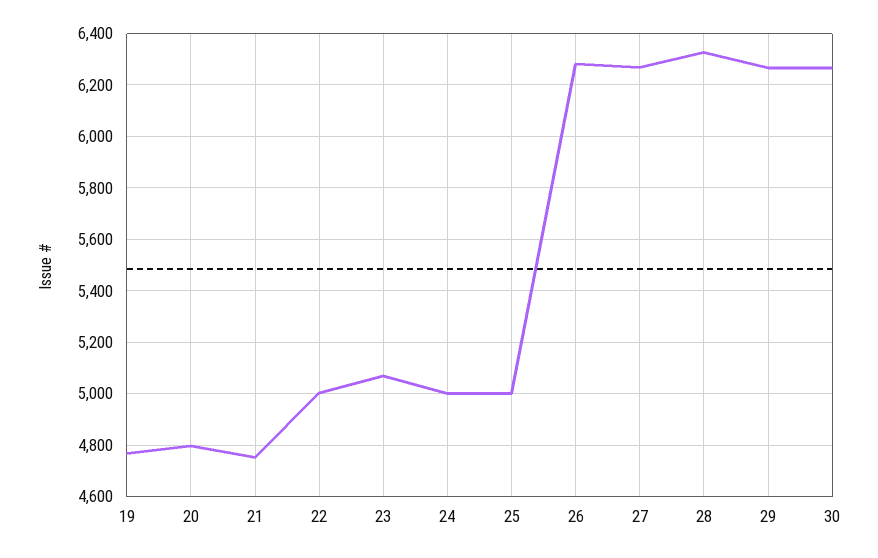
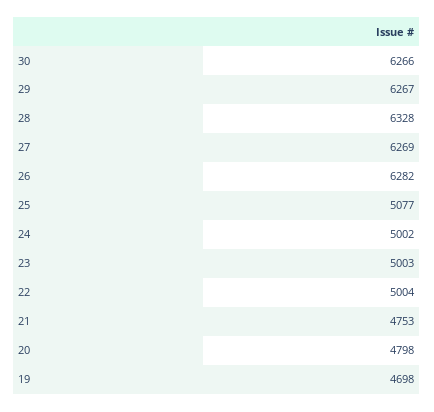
19: 4775 -> 4698
23: 5075 -> 5003
25: 5000 -> 5077

